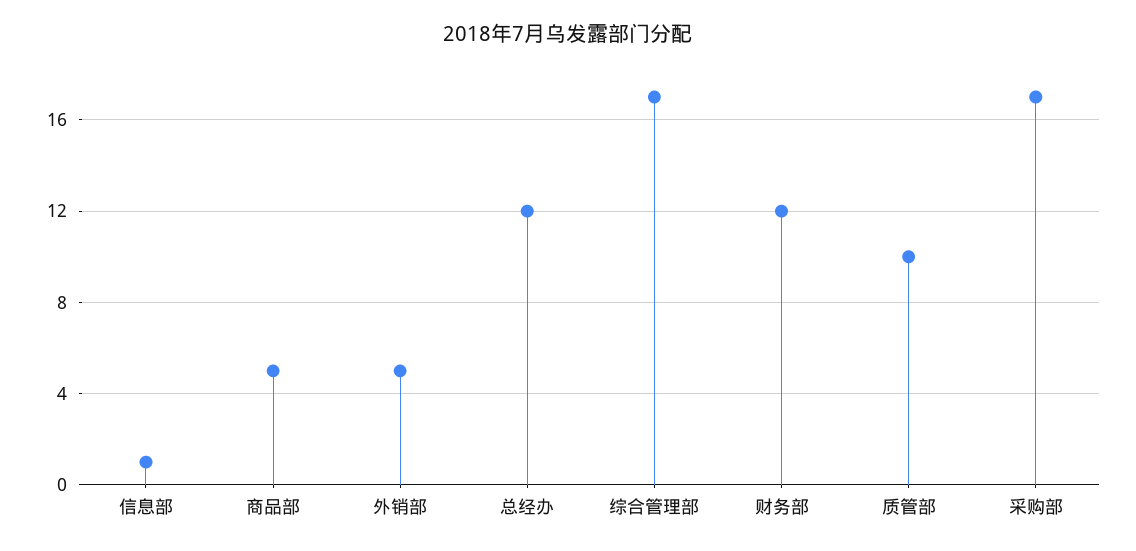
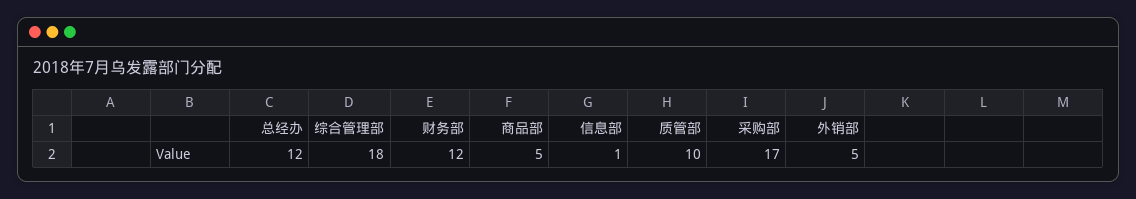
综合管理部: 17 -> 18

